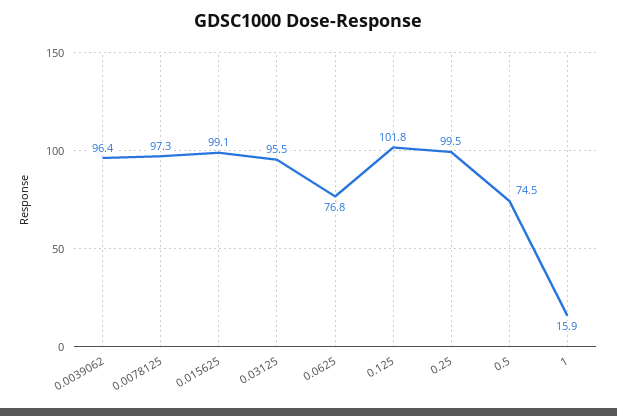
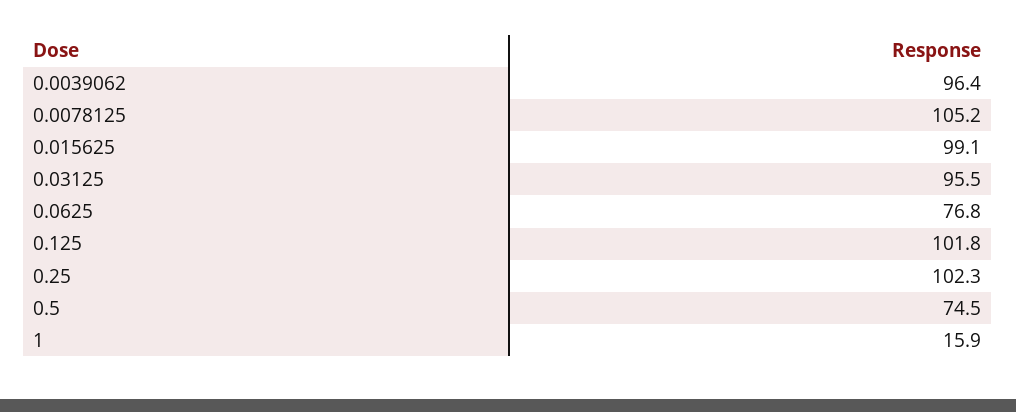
0.0078125: 97.3 -> 105.2
0.25: 99.5 -> 102.3

